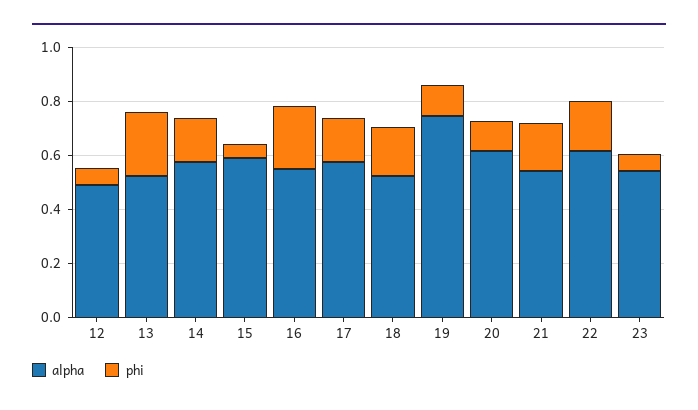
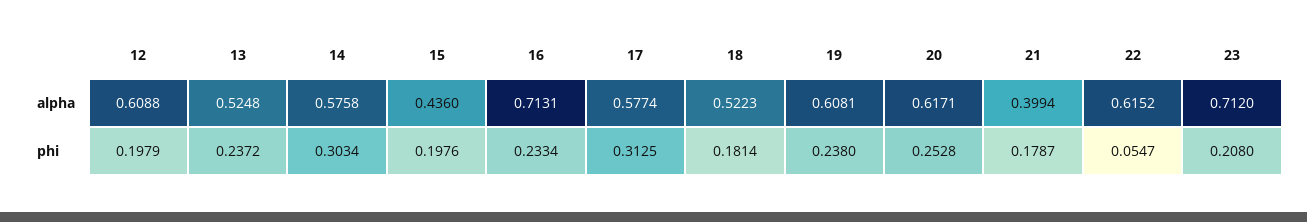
alpha, 12: 0.5 -> 0.6088
phi, 12: 0.05 -> 0.1979
phi, 14: 0.15 -> 0.3034
alpha, 15: 0.6 -> 0.436
phi, 15: 0.05 -> 0.1976
alpha, 16: 0.55 -> 0.7131
phi, 17: 0.15 -> 0.3125
alpha, 19: 0.75 -> 0.6081
phi, 19: 0.1 -> 0.238
phi, 20: 0.1 -> 0.2528
alpha, 21: 0.55 -> 0.3994
phi, 22: 0.2 -> 0.0547
alpha, 23: 0.55 -> 0.712
phi, 23: 0.05 -> 0.208

